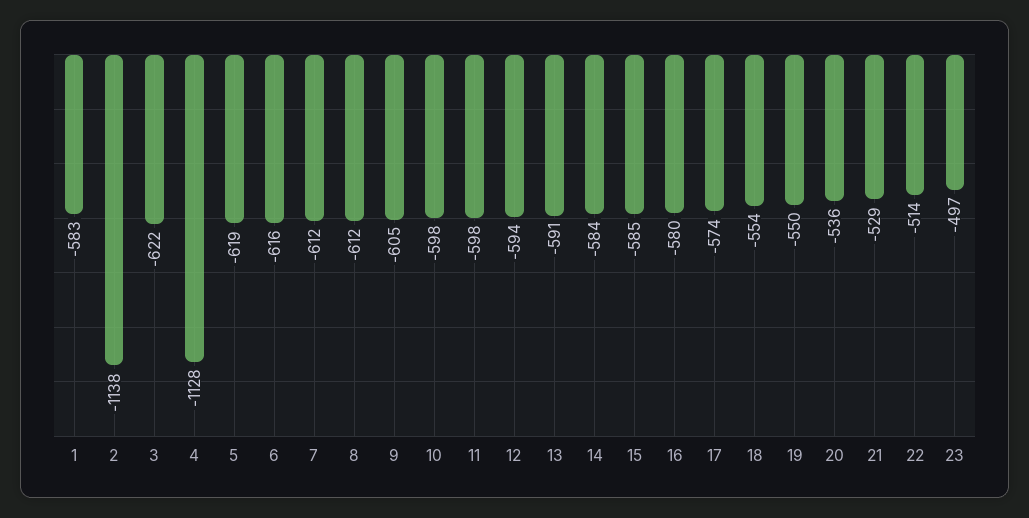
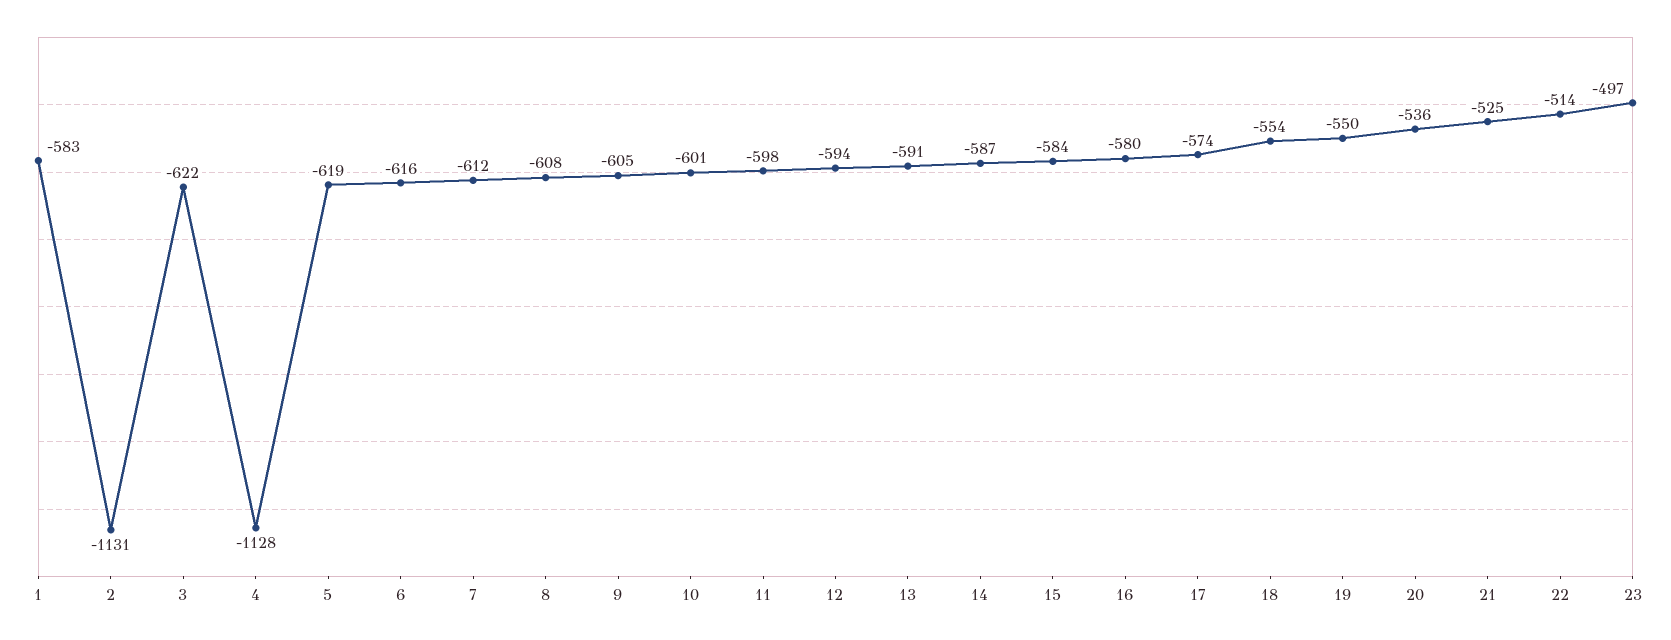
2: -1138 -> -1131
8: -612 -> -608
10: -598 -> -601
14: -584 -> -587
15: -585 -> -584
21: -529 -> -525

